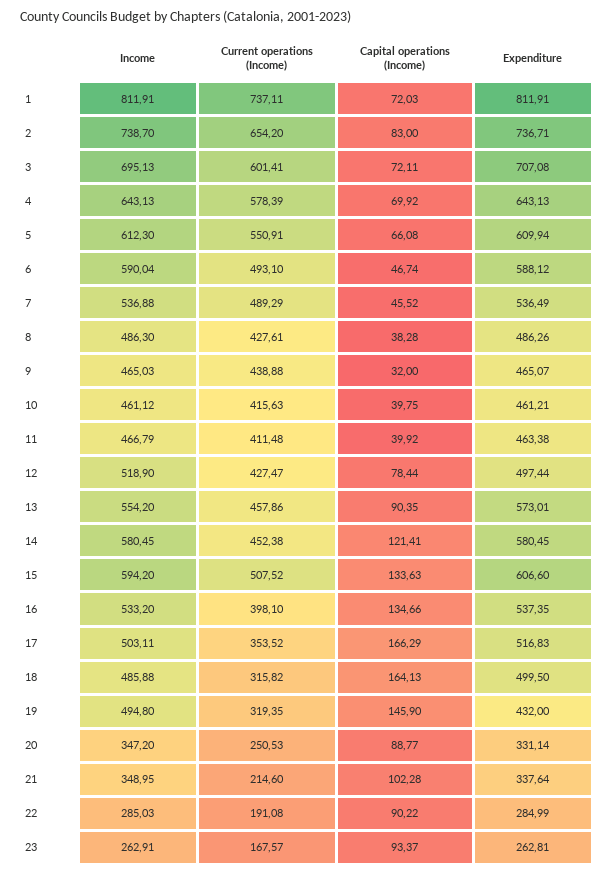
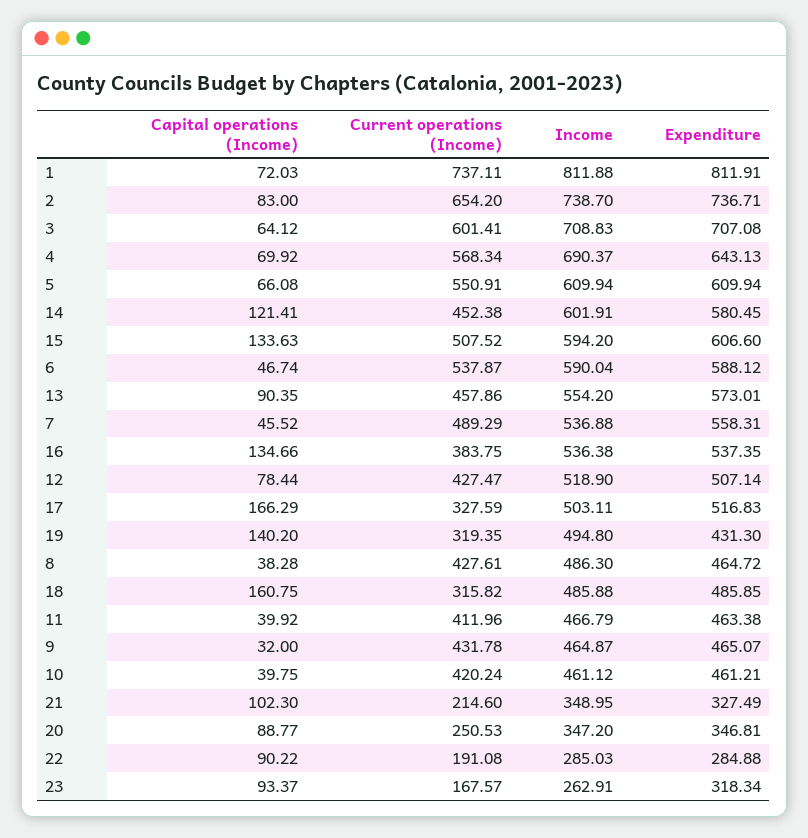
Income, 1: 811.91 -> 811.88
Income, 3: 695.13 -> 708.83
Capital operations (Income), 3: 72.11 -> 64.12
Income, 4: 643.13 -> 690.37
Current operations (Income), 4: 578.39 -> 568.34
Income, 5: 612.3 -> 609.94
Current operations (Income), 6: 493.1 -> 537.87
Expenditure, 7: 536.49 -> 558.31
Expenditure, 8: 486.26 -> 464.72
Income, 9: 465.03 -> 464.87
Current operations (Income), 9: 438.88 -> 431.78
Current operations (Income), 10: 415.63 -> 420.24
Current operations (Income), 11: 411.48 -> 411.96
Expenditure, 12: 497.44 -> 507.14
Income, 14: 580.45 -> 601.91
Income, 16: 533.2 -> 536.38
Current operations (Income), 16: 398.1 -> 383.75
Current operations (Income), 17: 353.52 -> 327.59
Capital operations (Income), 18: 164.13 -> 160.75
Expenditure, 18: 499.5 -> 485.85
Capital operations (Income), 19: 145.9 -> 140.2
Expenditure, 19: 432 -> 431.3
Expenditure, 20: 331.14 -> 346.81
Capital operations (Income), 21: 102.28 -> 102.3
Expenditure, 21: 337.64 -> 327.49
Expenditure, 22: 284.99 -> 284.88
Expenditure, 23: 262.81 -> 318.34

